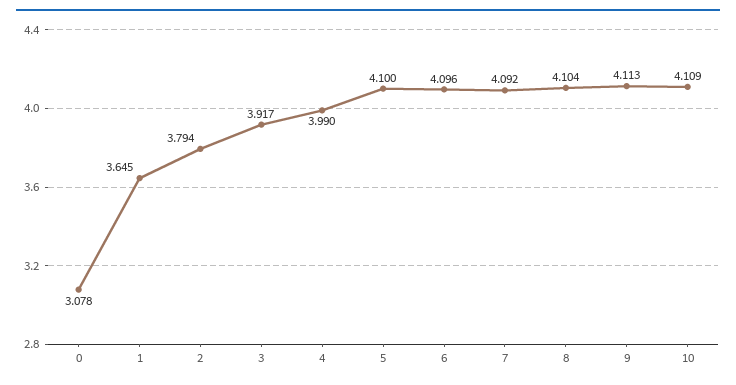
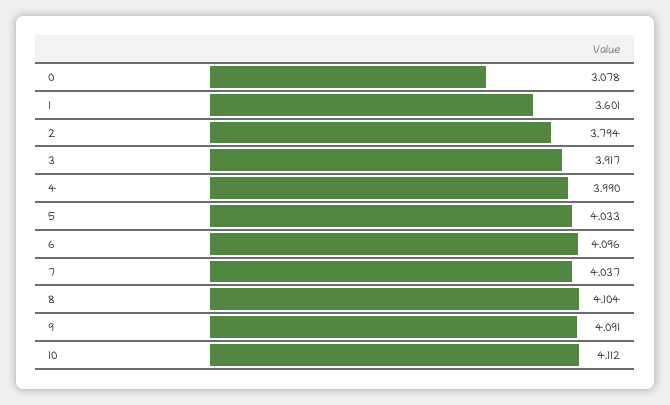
1: 3.645 -> 3.601
5: 4.1 -> 4.033
7: 4.092 -> 4.037
9: 4.113 -> 4.091
10: 4.109 -> 4.112

